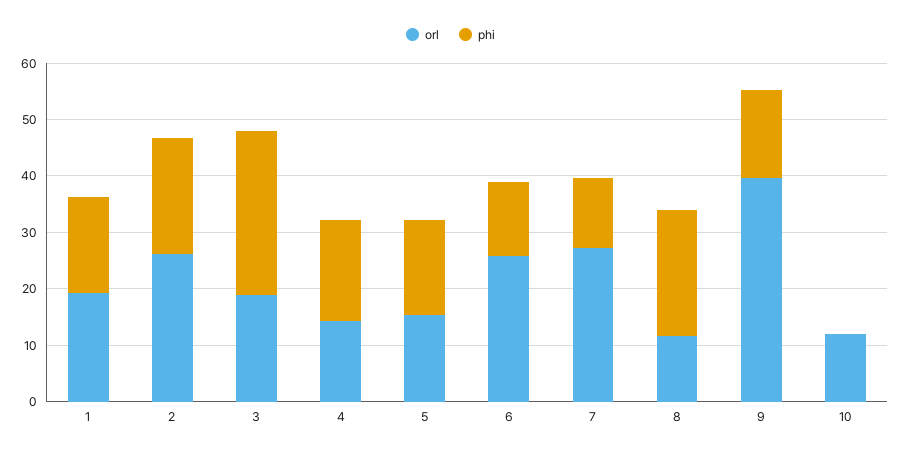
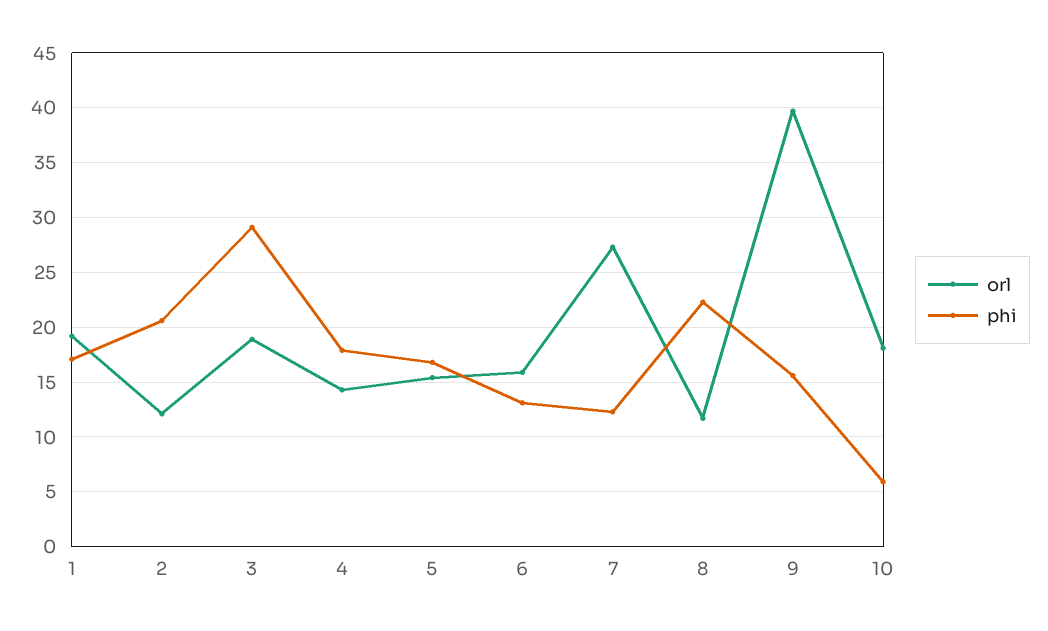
orl, 2: 26 -> 12
orl, 6: 26 -> 16
orl, 10: 12 -> 18
phi, 10: 0 -> 6

